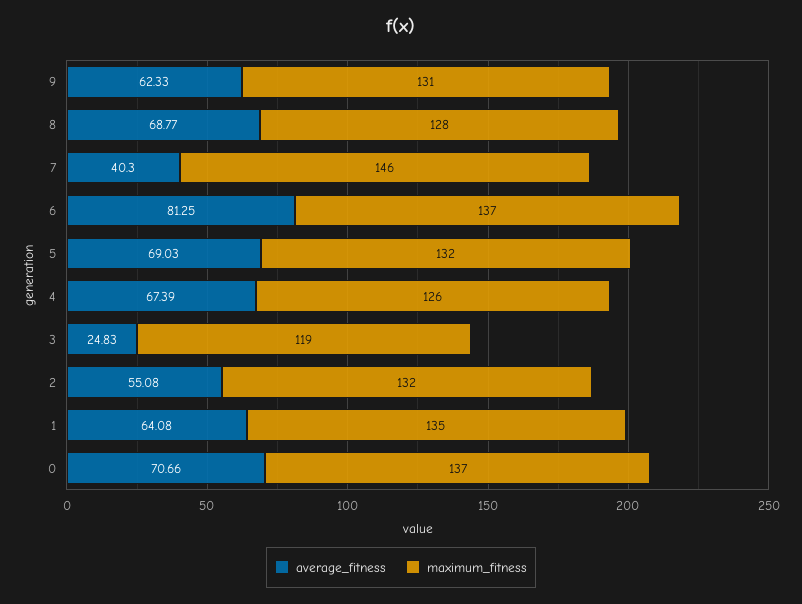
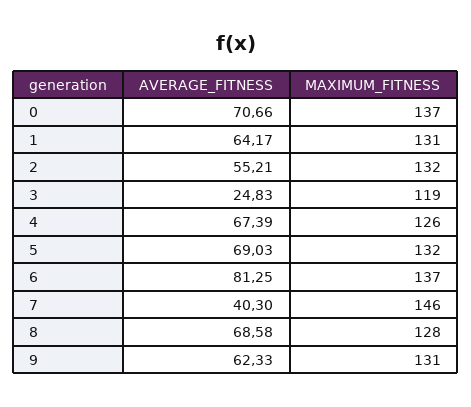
average_fitness, 8: 68.77 -> 68.58
average_fitness, 2: 55.08 -> 55.21
average_fitness, 1: 64.08 -> 64.17
maximum_fitness, 1: 135 -> 131

